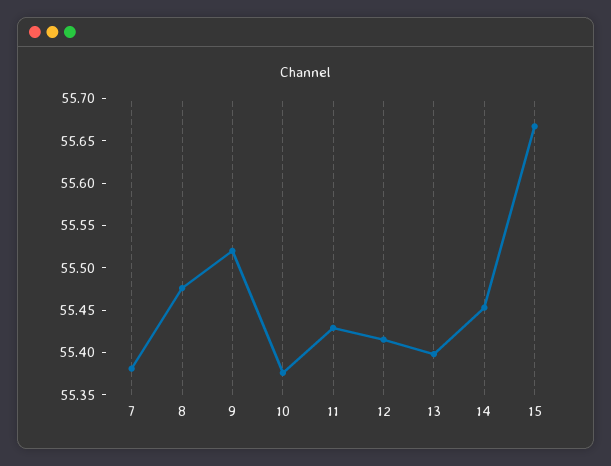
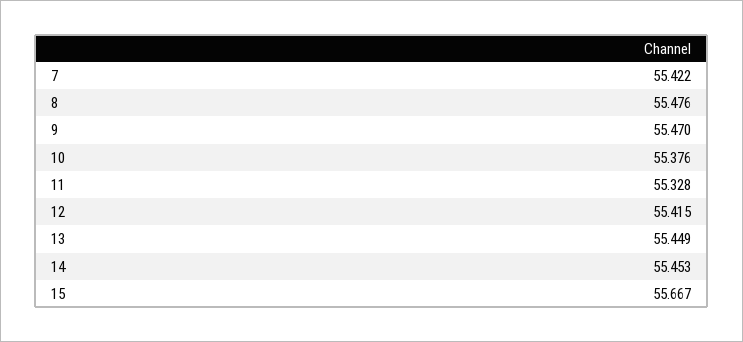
7: 55.38 -> 55.422
9: 55.52 -> 55.47
11: 55.43 -> 55.328
13: 55.4 -> 55.449

